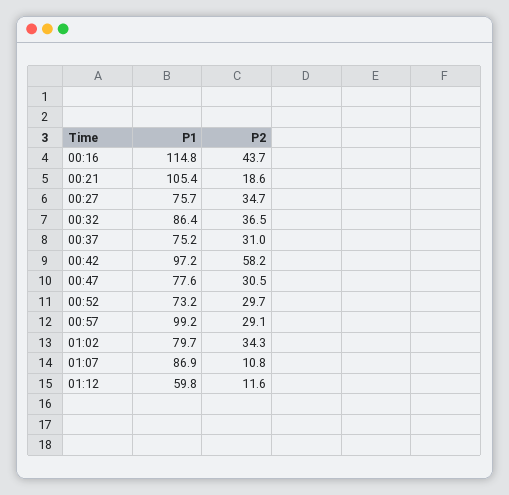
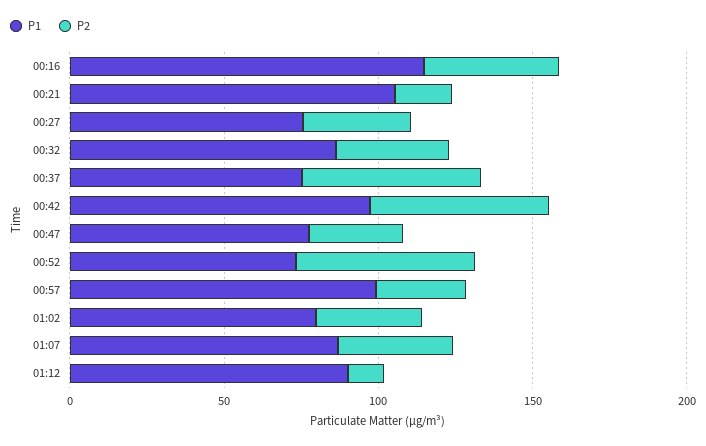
P2, 00:37: 31 -> 60
P2, 00:52: 29.7 -> 60
P2, 01:07: 10.8 -> 40
P1, 01:12: 59.8 -> 90

